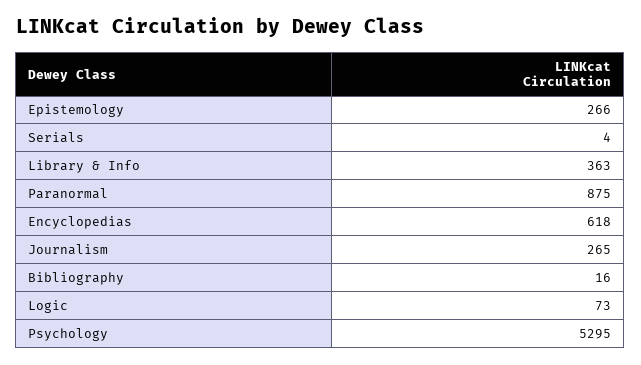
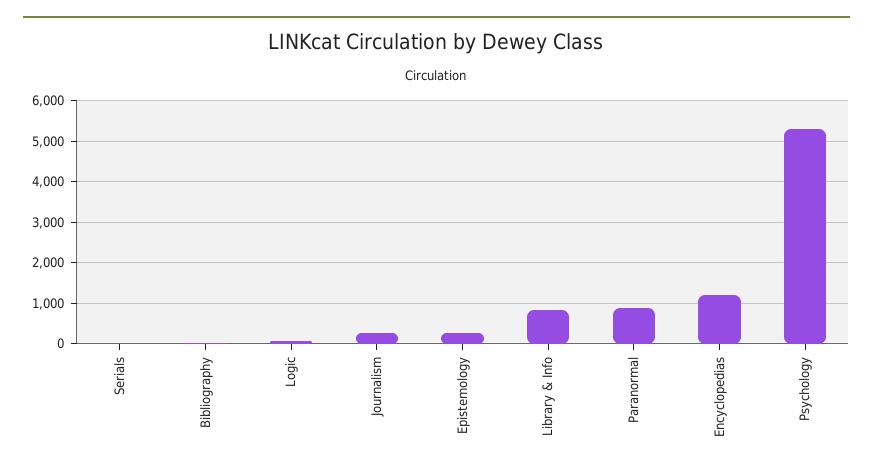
Library & Info: 363 -> 800
Encyclopedias: 618 -> 1200

